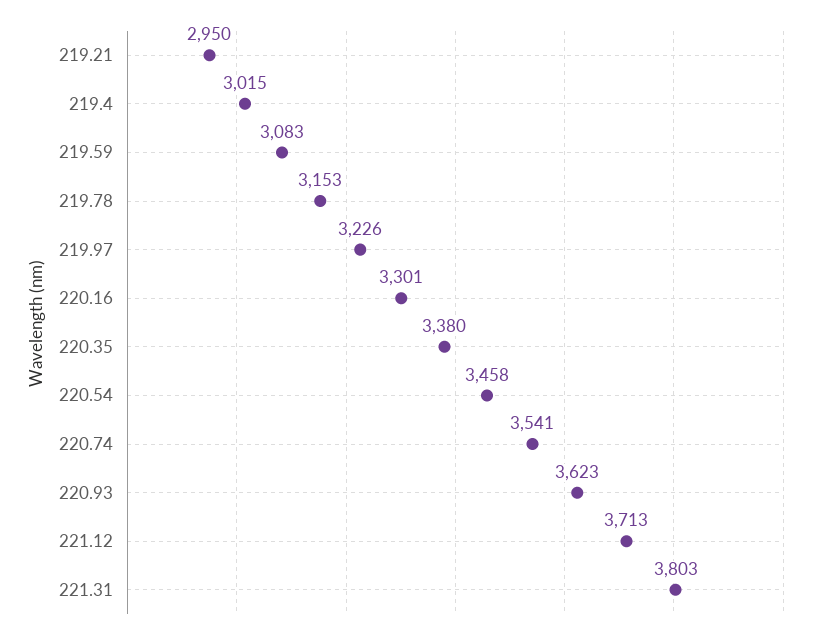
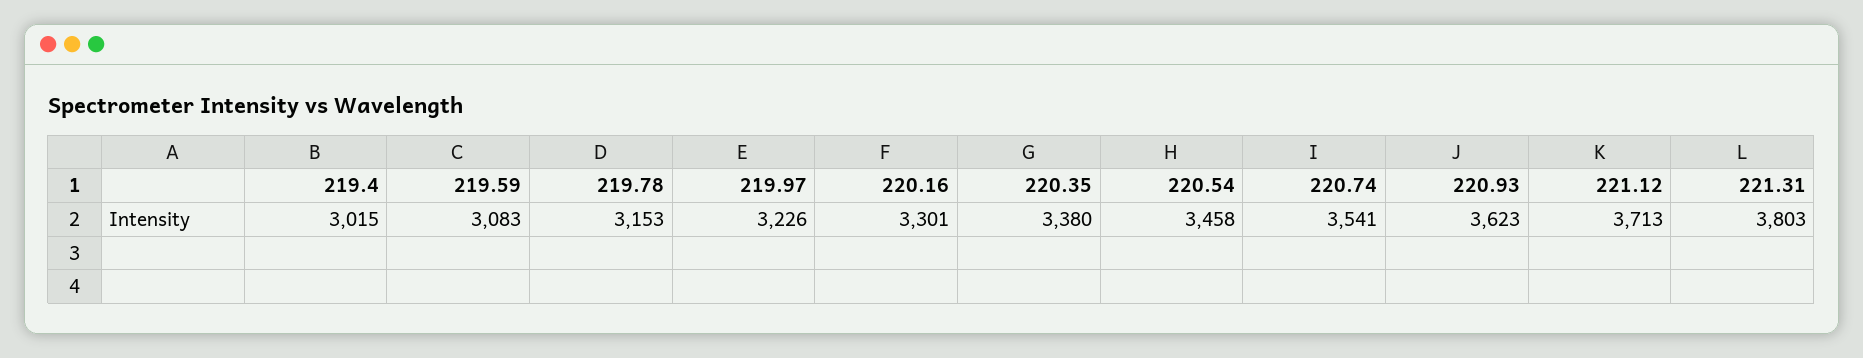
219.21: 2950 -> none

